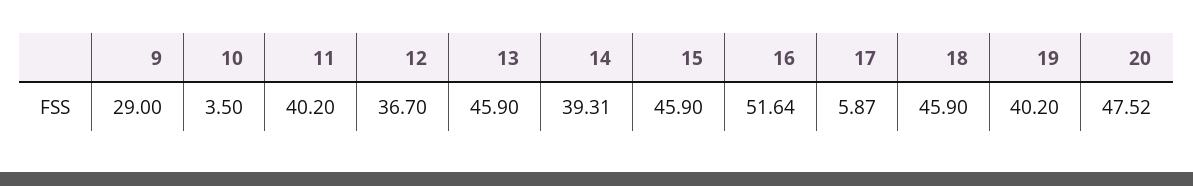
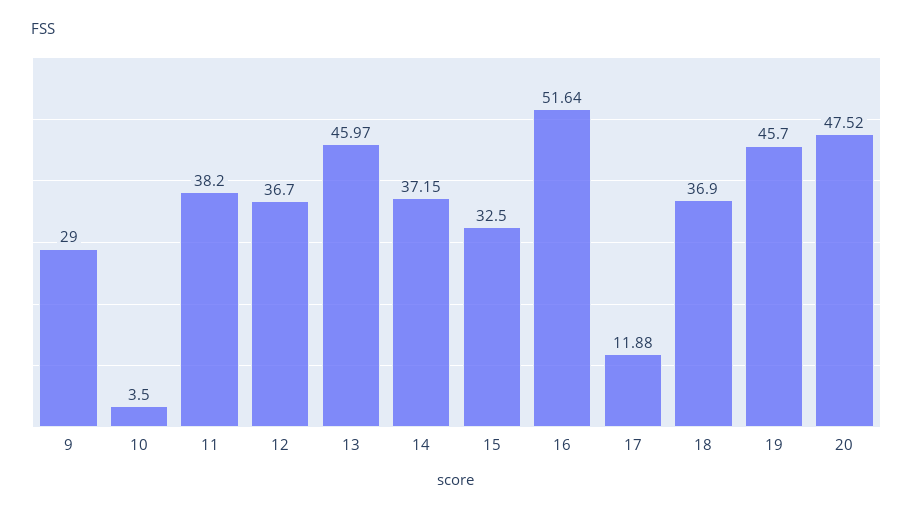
11: 40.2 -> 38.2
13: 45.9 -> 45.97
14: 39.31 -> 37.15
15: 45.9 -> 32.5
17: 5.87 -> 11.88
18: 45.9 -> 36.9
19: 40.2 -> 45.7

